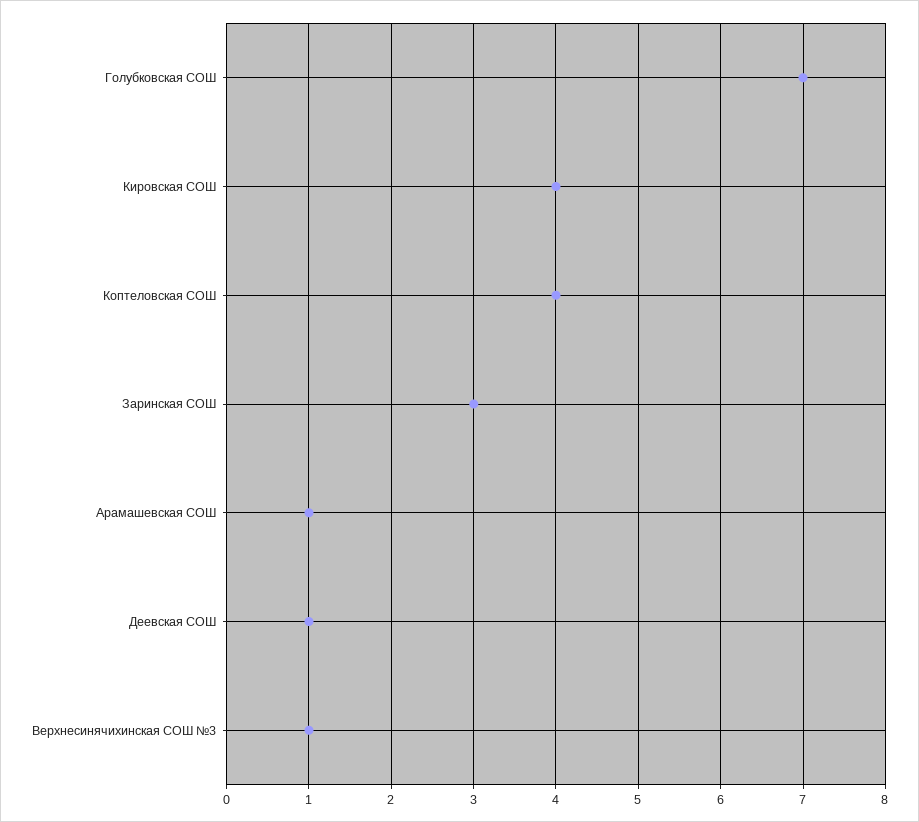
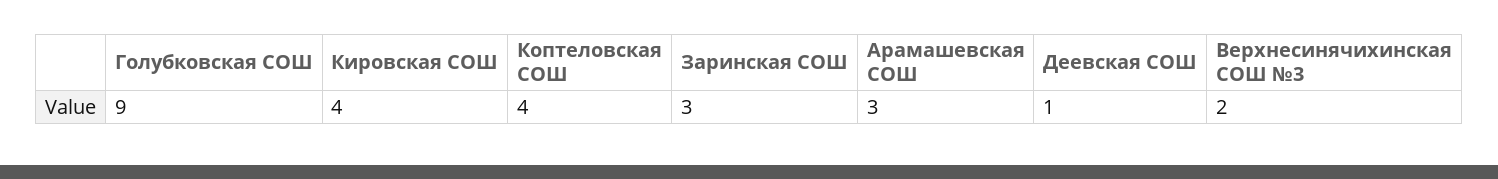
Голубковская СОШ: 7 -> 9
Арамашевская СОШ: 1 -> 3
Верхнесинячихинская СОШ №3: 1 -> 2

